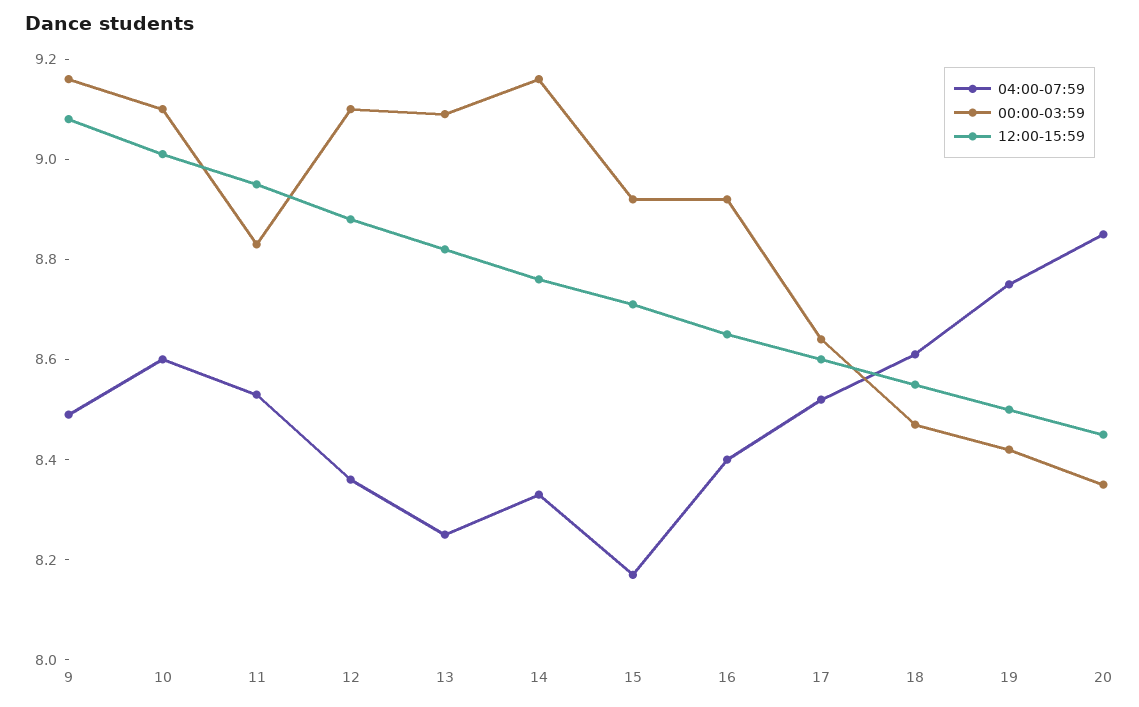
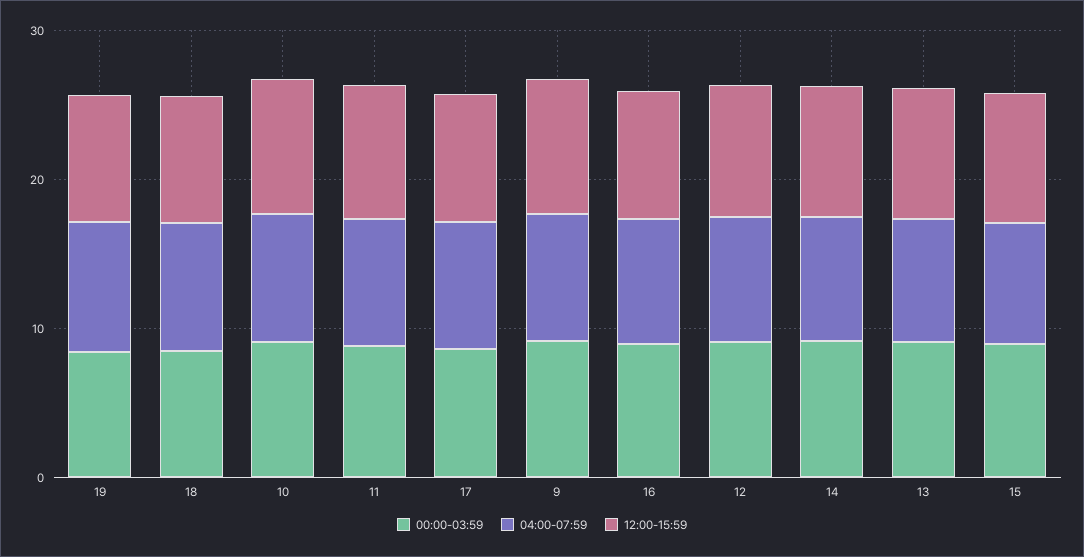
04:00-07:59, 20: 8.85 -> none
00:00-03:59, 20: 8.35 -> none
12:00-15:59, 20: 8.45 -> none

